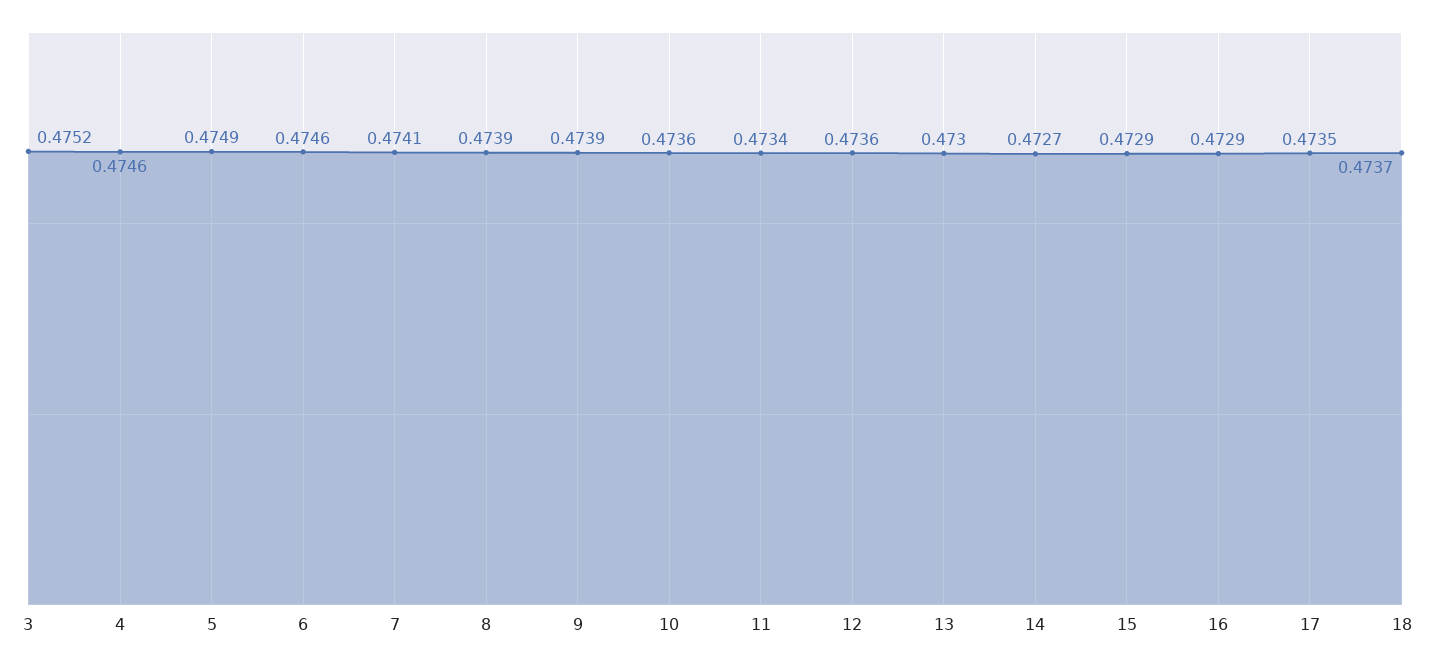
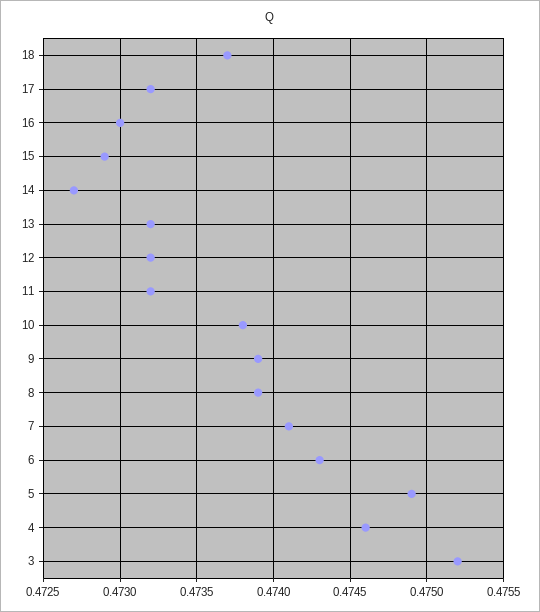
6: 0.4746 -> 0.4743
10: 0.4736 -> 0.4738
11: 0.4734 -> 0.4732
12: 0.4736 -> 0.4732
13: 0.473 -> 0.4732
16: 0.4729 -> 0.473
17: 0.4735 -> 0.4732

